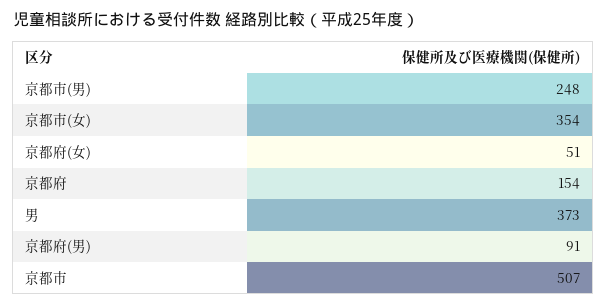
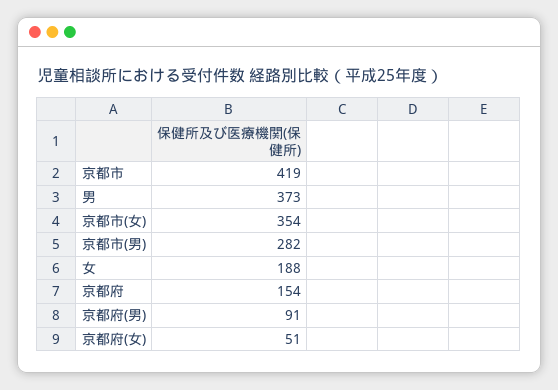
京都市(男): 248 -> 282
京都市: 507 -> 419
女: none -> 188

